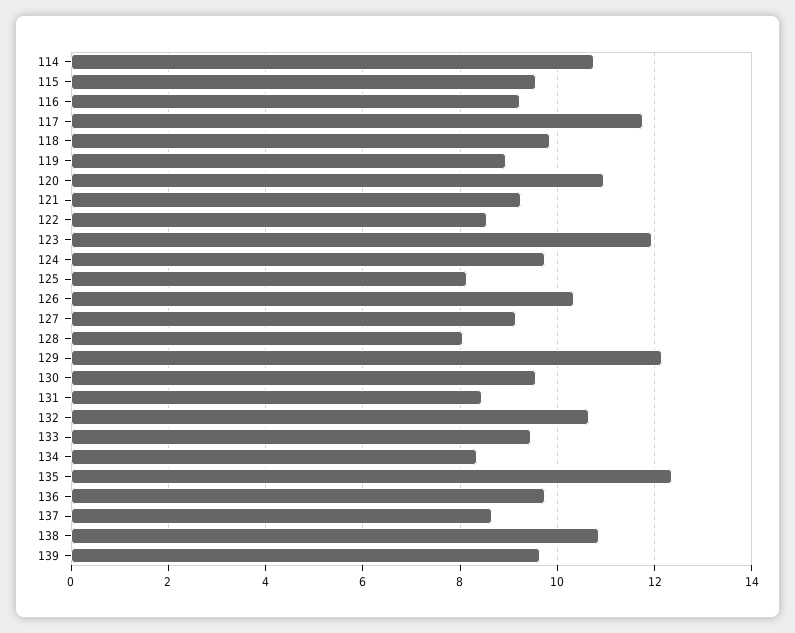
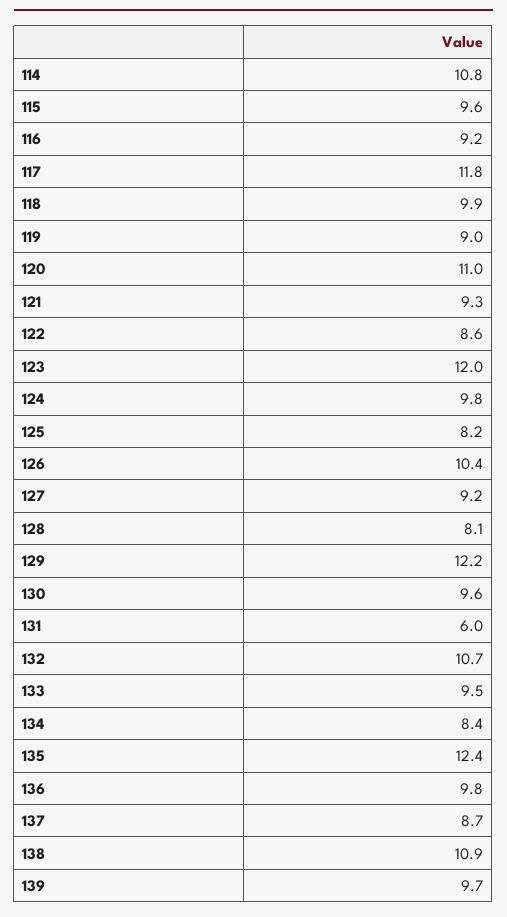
131: 8.4 -> 6

